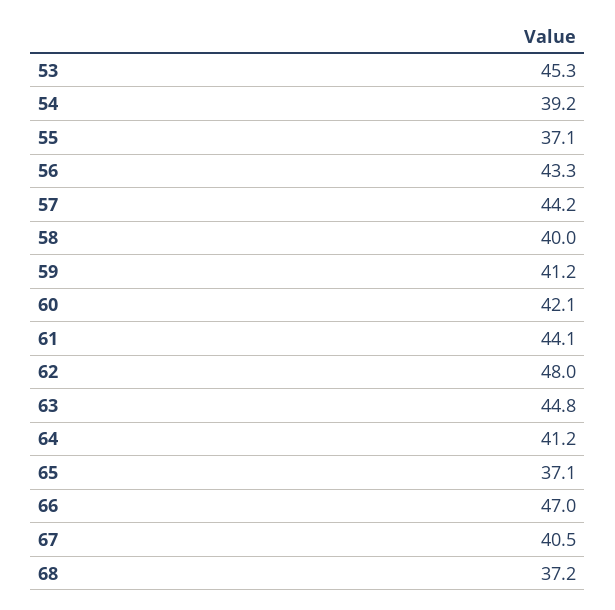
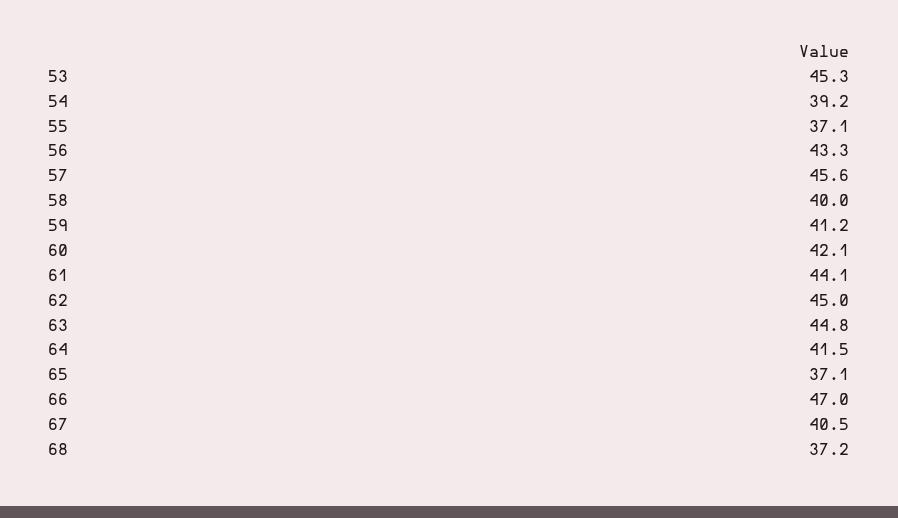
57: 44.2 -> 45.6
62: 48 -> 45
64: 41.2 -> 41.5

